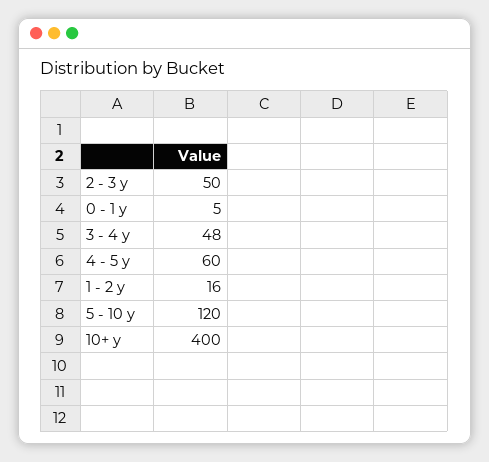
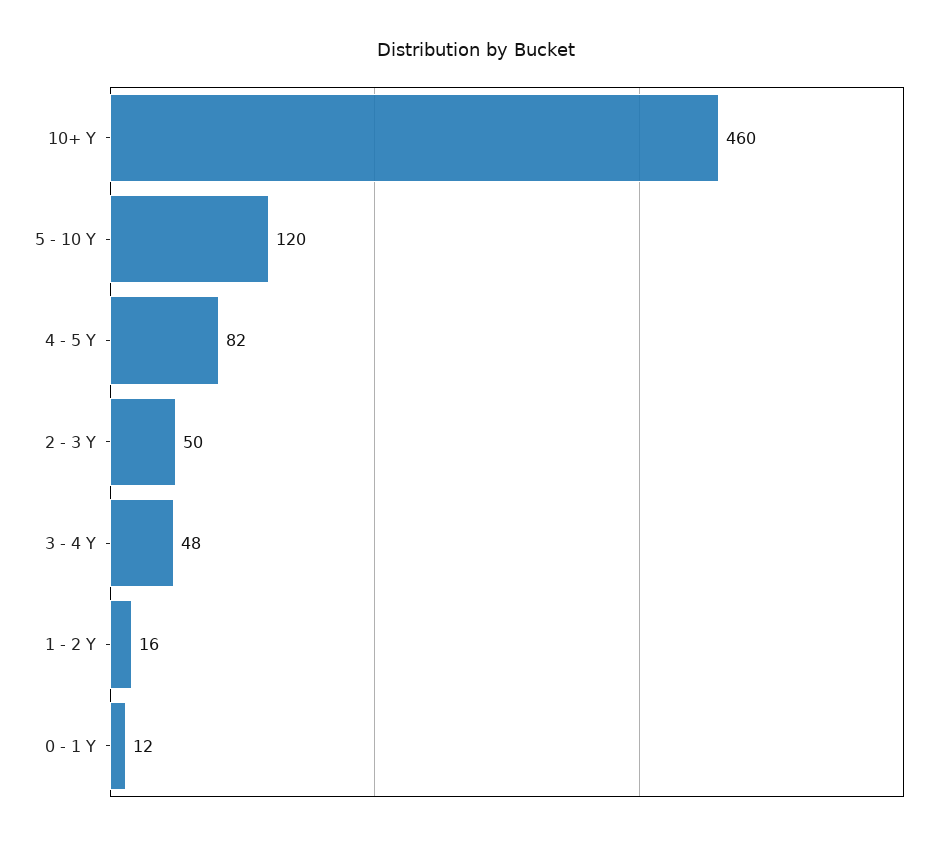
0 - 1 y: 5 -> 12
4 - 5 y: 60 -> 82
10+ y: 400 -> 460

